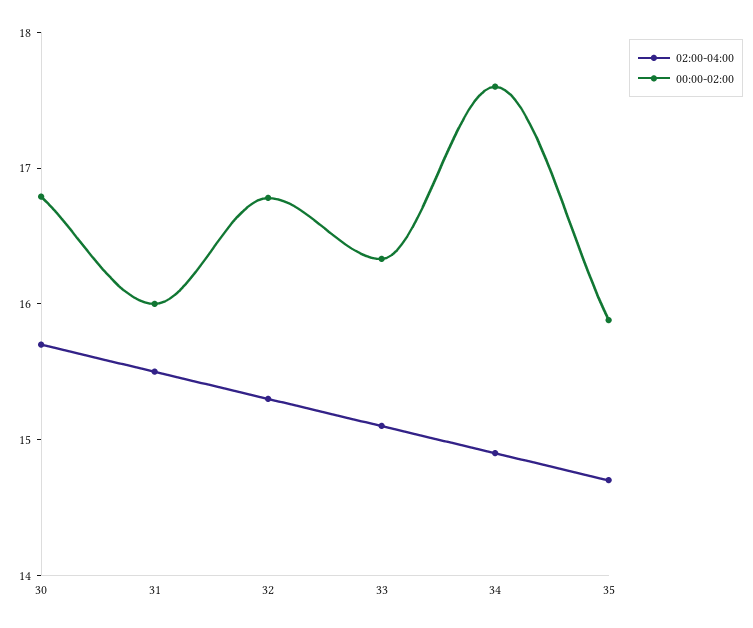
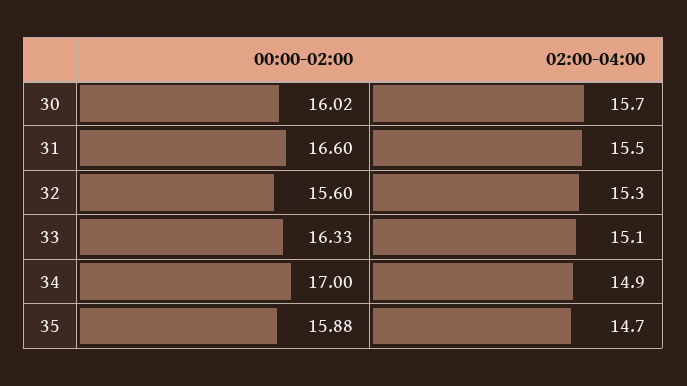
00:00-02:00, 30: 16.8 -> 16.02
00:00-02:00, 31: 16 -> 16.6
00:00-02:00, 32: 16.8 -> 15.6
00:00-02:00, 34: 17.6 -> 17

